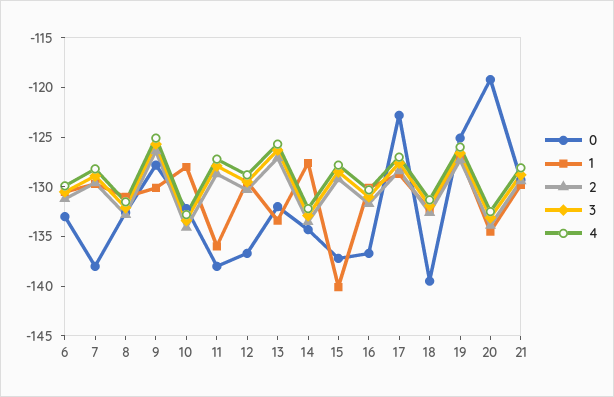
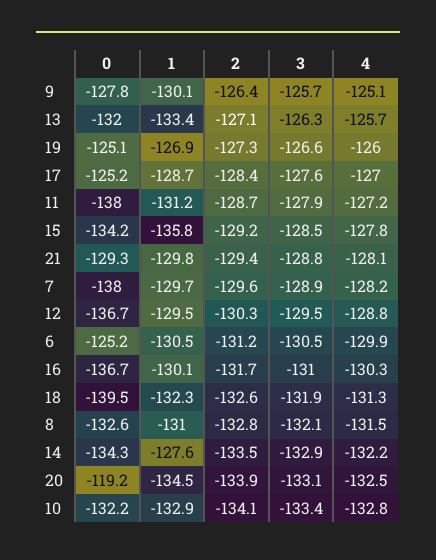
0, 6: -133 -> -125.2
1, 10: -128 -> -132.9
1, 11: -136 -> -131.2
0, 15: -137 -> -134.2
1, 15: -140 -> -135.8
0, 17: -123 -> -125.2

